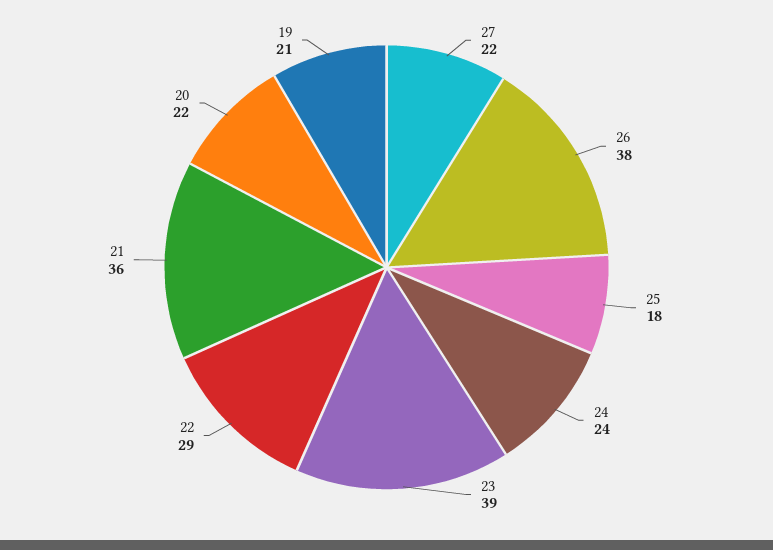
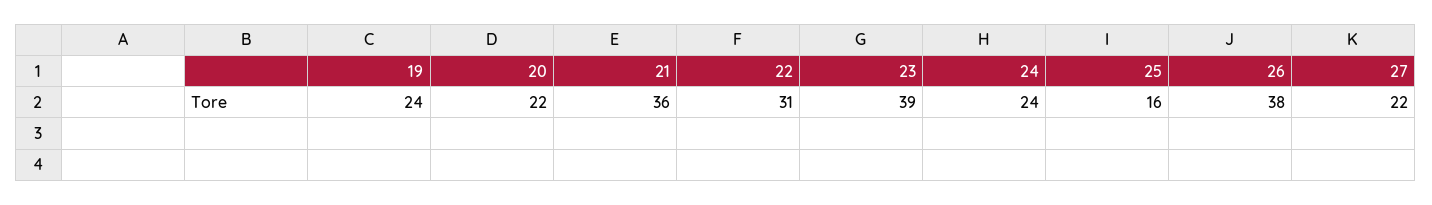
25: 18 -> 16
22: 29 -> 31
19: 21 -> 24

